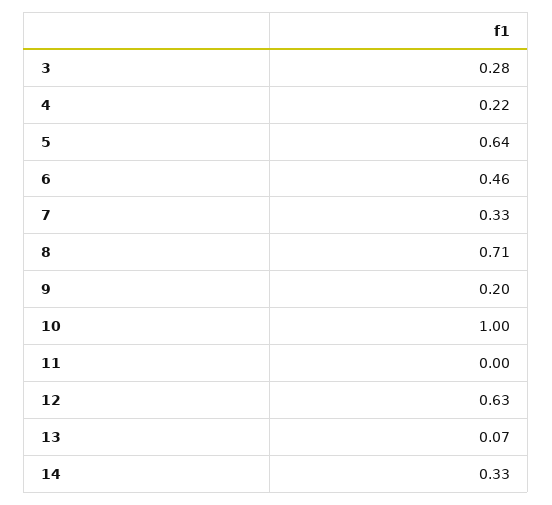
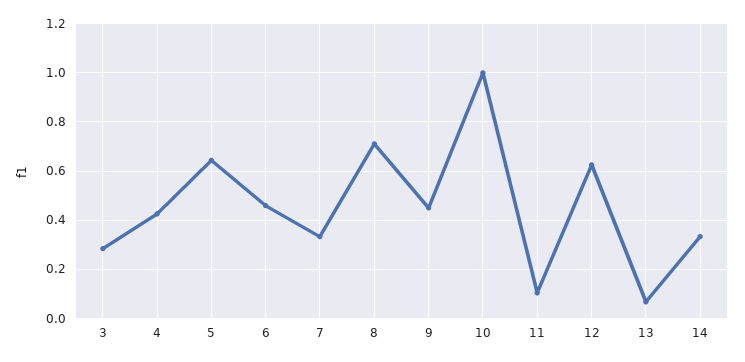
4: 0.22 -> 0.425
9: 0.2 -> 0.45
11: 0 -> 0.1

